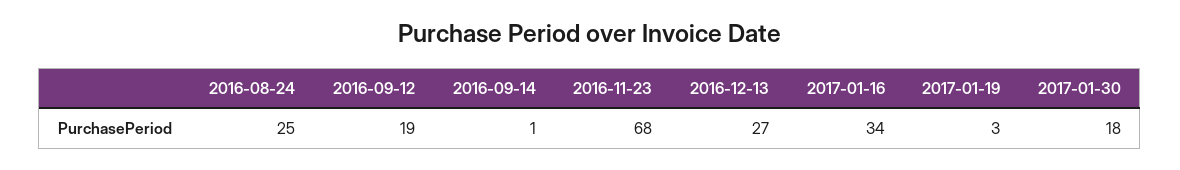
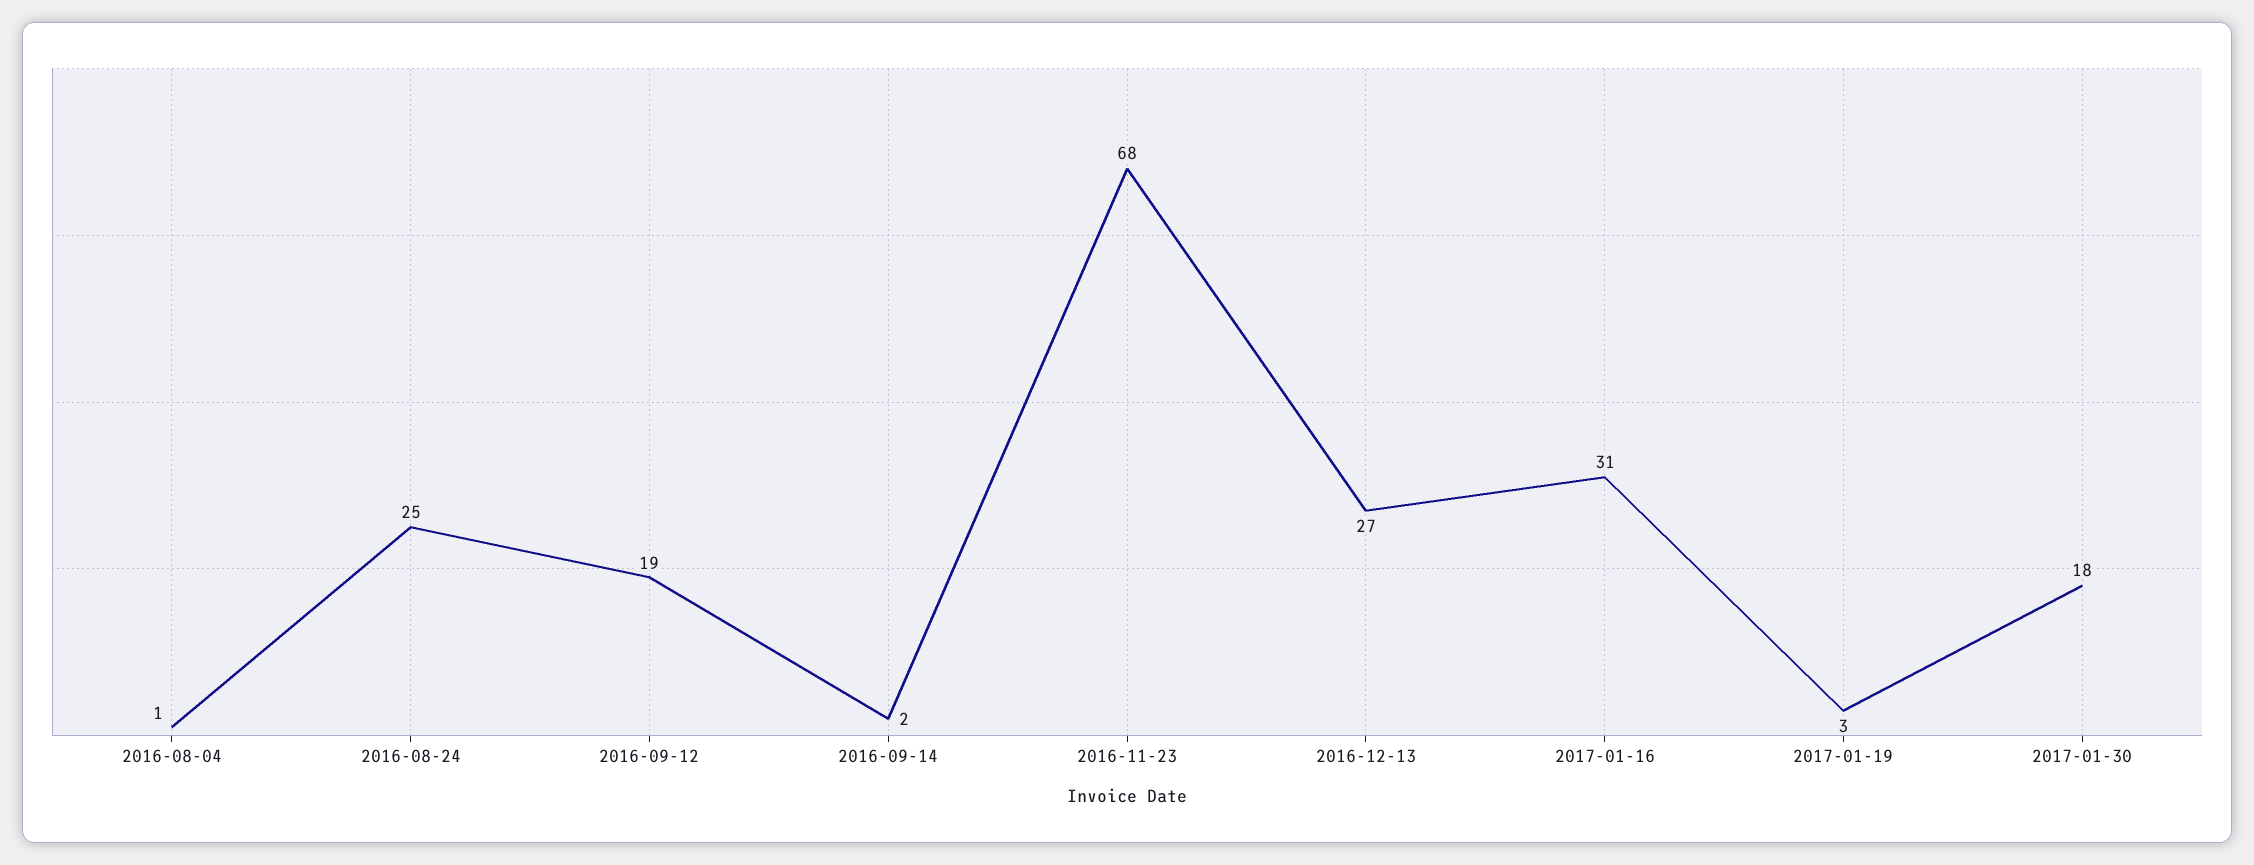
2016-09-14: 1 -> 2
2017-01-16: 34 -> 31
2016-08-04: none -> 1

